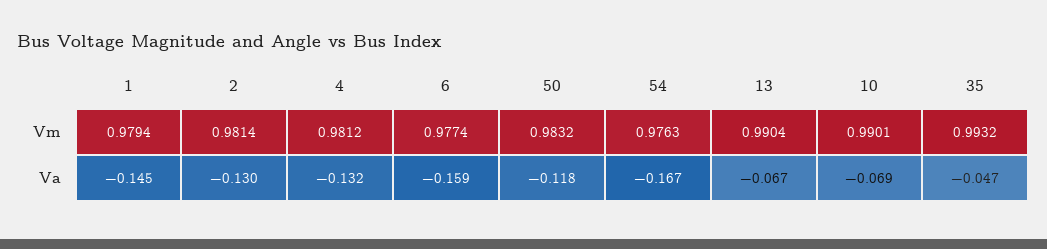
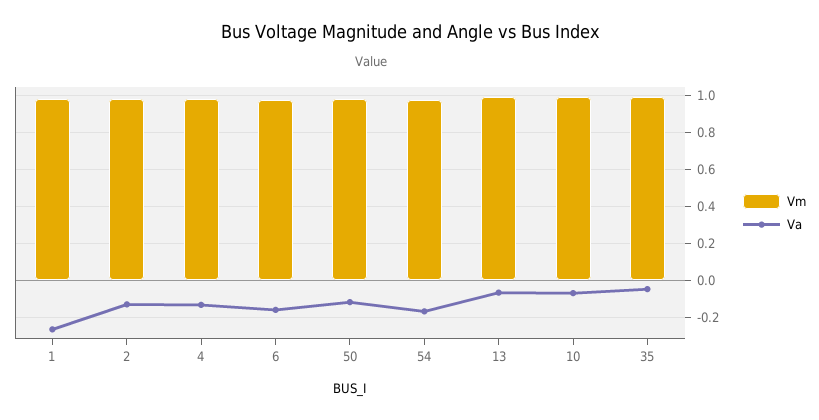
Va, 1: -0.145 -> -0.25

